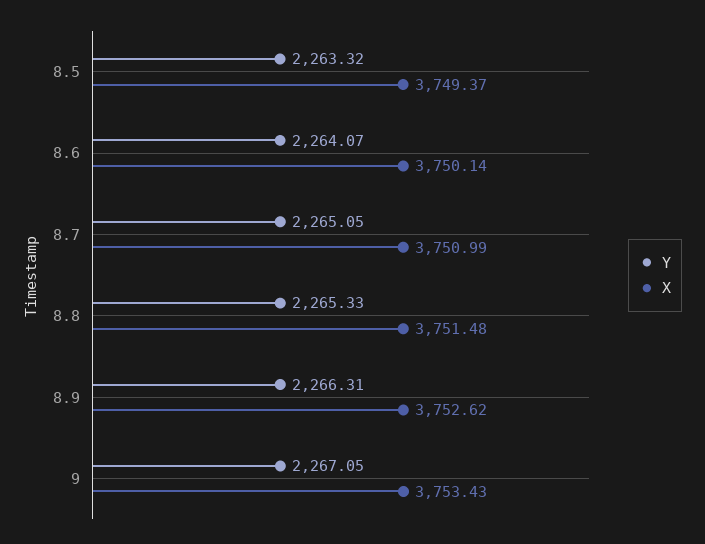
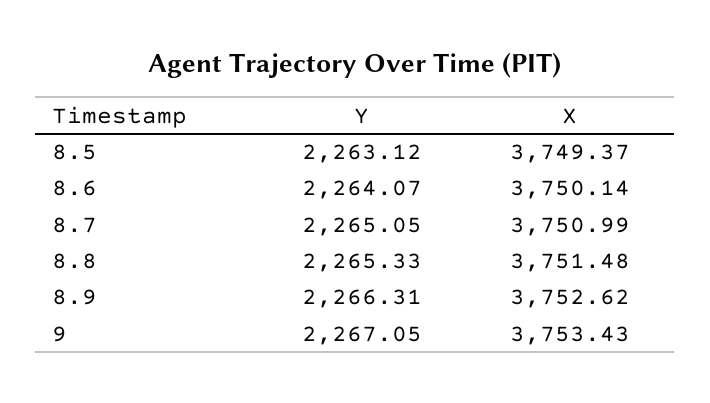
Y, 8.5: 2263.32 -> 2263.12

